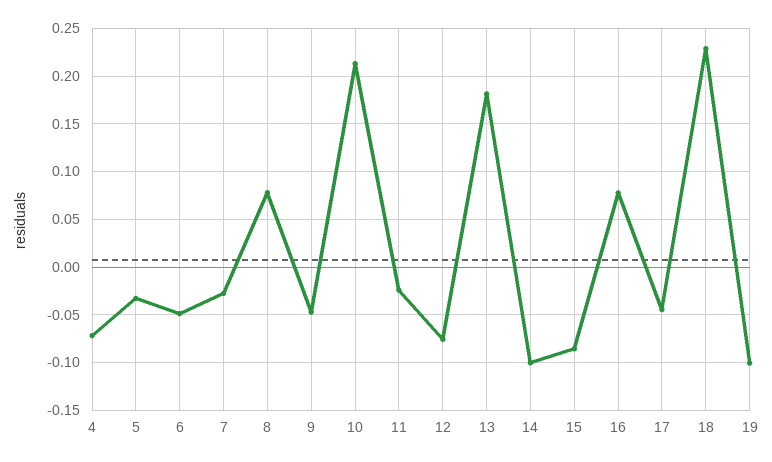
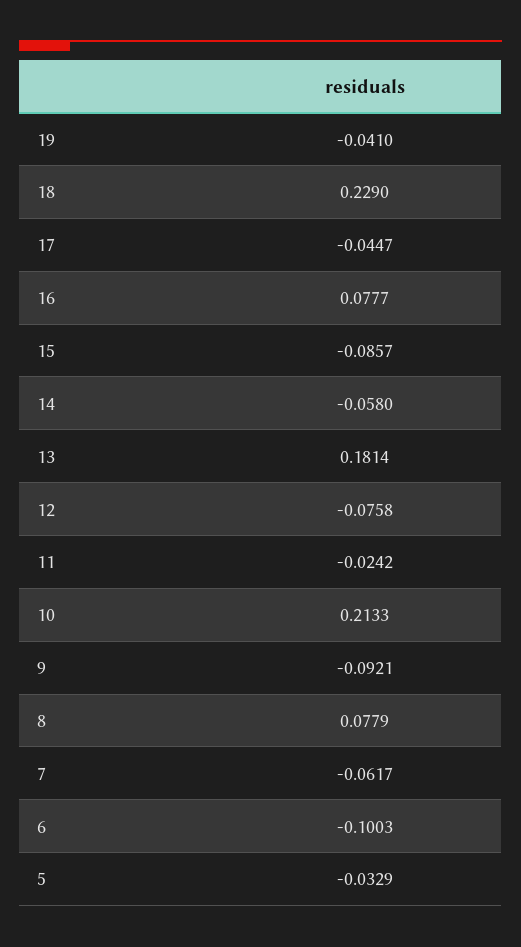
4: -0.07 -> none
6: -0.05 -> -0.1003
7: -0.03 -> -0.0617
9: -0.05 -> -0.0921
14: -0.1 -> -0.058
19: -0.1 -> -0.041

